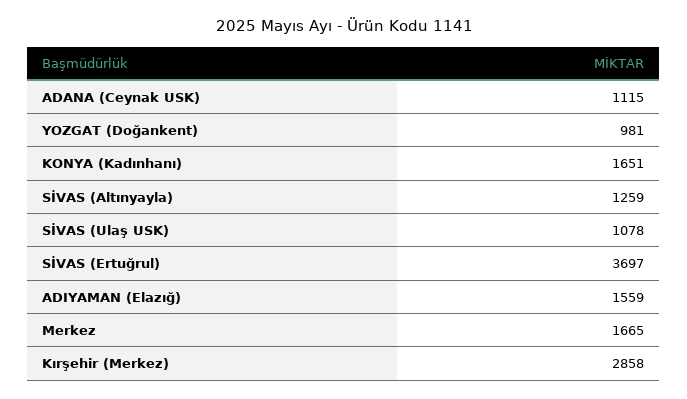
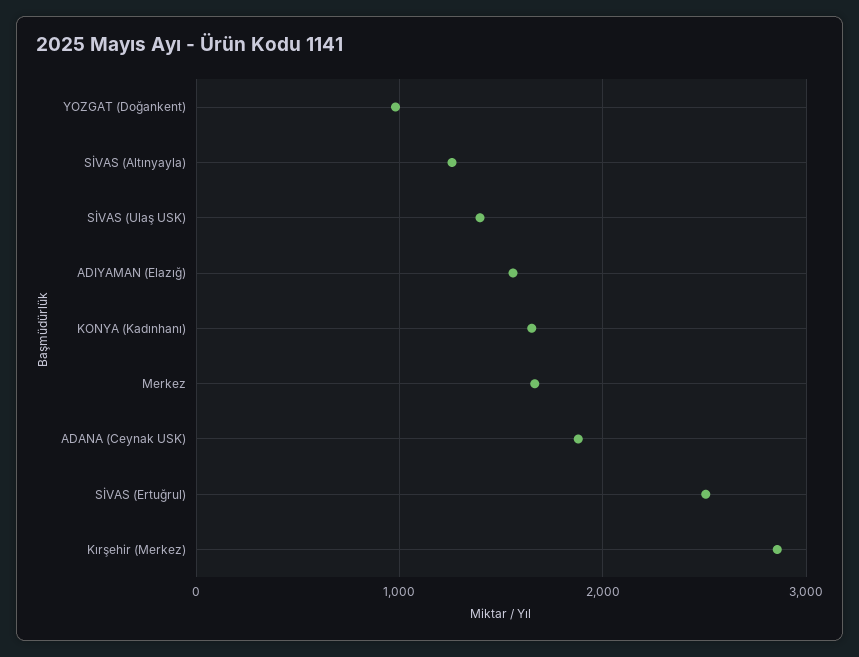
ADANA (Ceynak USK): 1115 -> 1900
SİVAS (Ulaş USK): 1078 -> 1400
SİVAS (Ertuğrul): 3697 -> 2500

